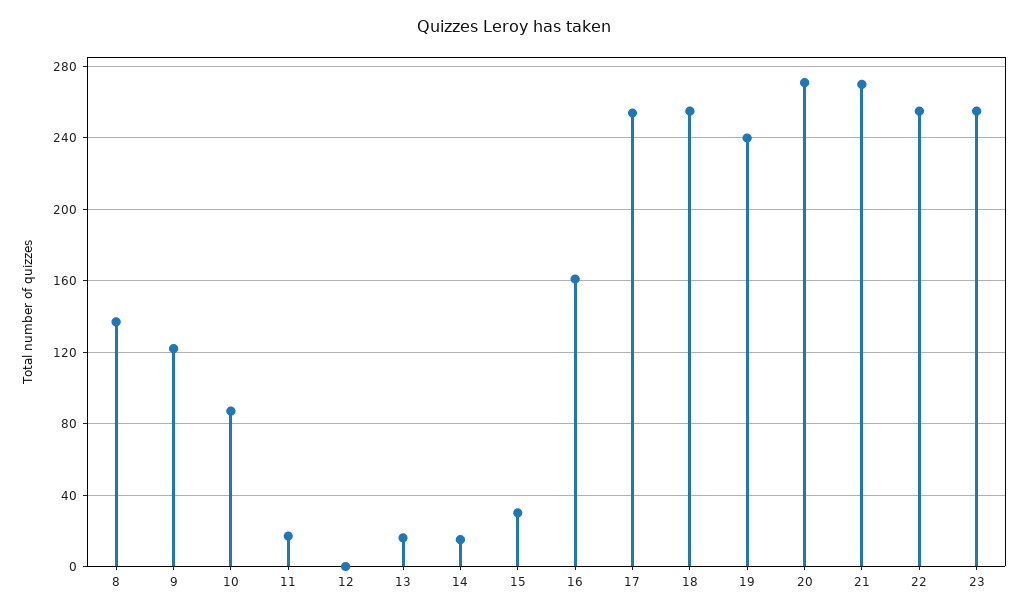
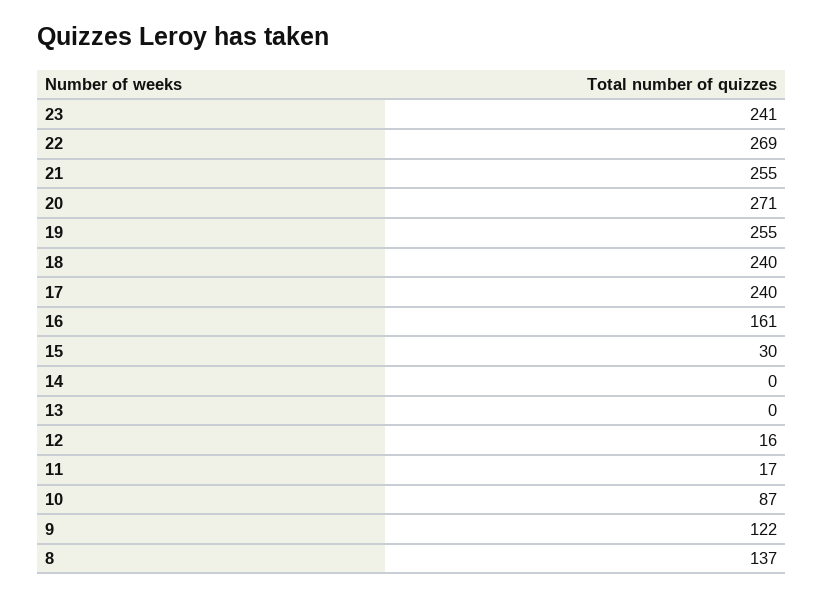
12: 0 -> 16
13: 15 -> 0
14: 15 -> 0
17: 255 -> 240
18: 255 -> 240
19: 240 -> 255
21: 270 -> 255
22: 255 -> 269
23: 255 -> 241

